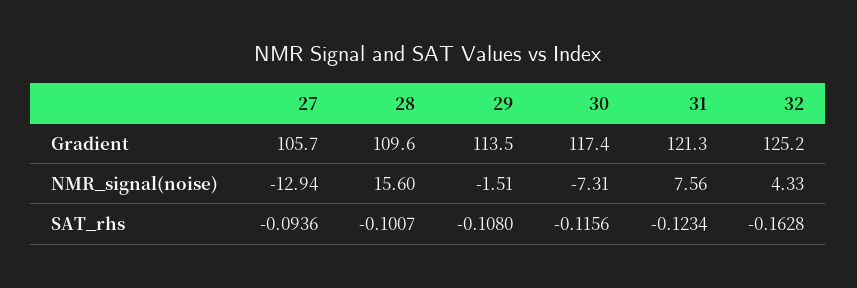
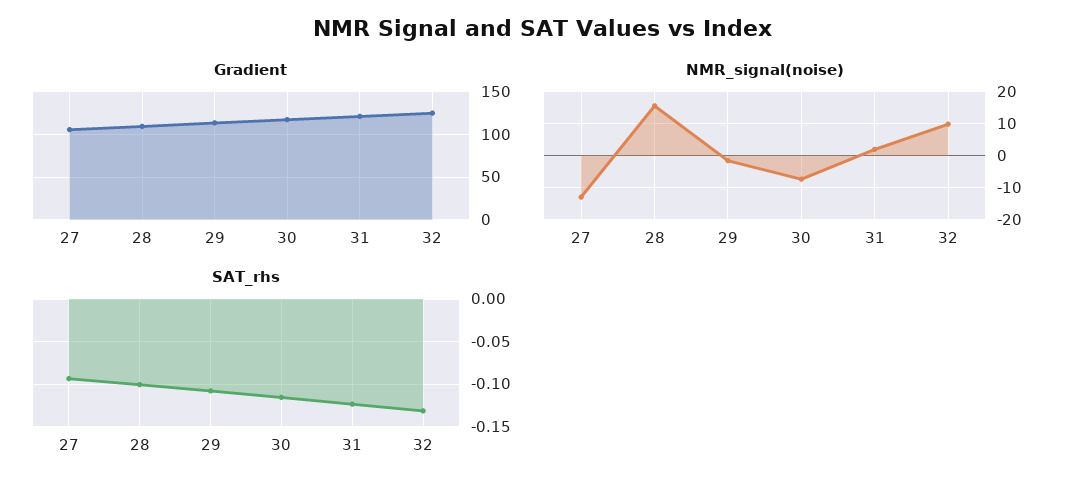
NMR_signal(noise), 31: 7.56 -> 2
NMR_signal(noise), 32: 4.33 -> 10
SAT_rhs, 32: -0.1628 -> -0.13

